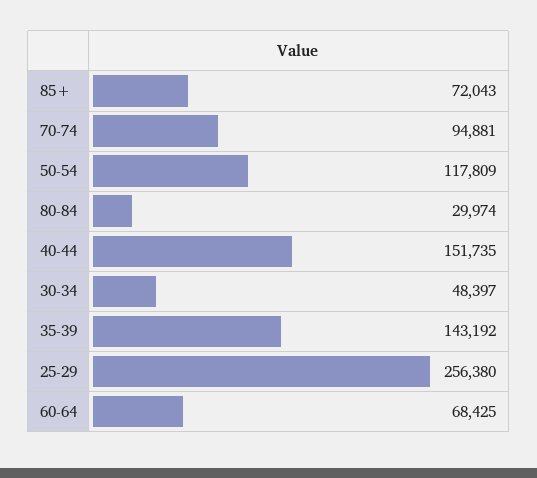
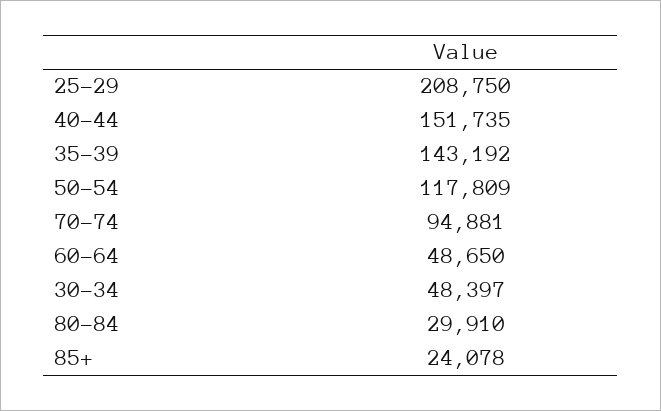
85+: 72043 -> 24078
80-84: 29974 -> 29910
25-29: 256380 -> 208750
60-64: 68425 -> 48650

